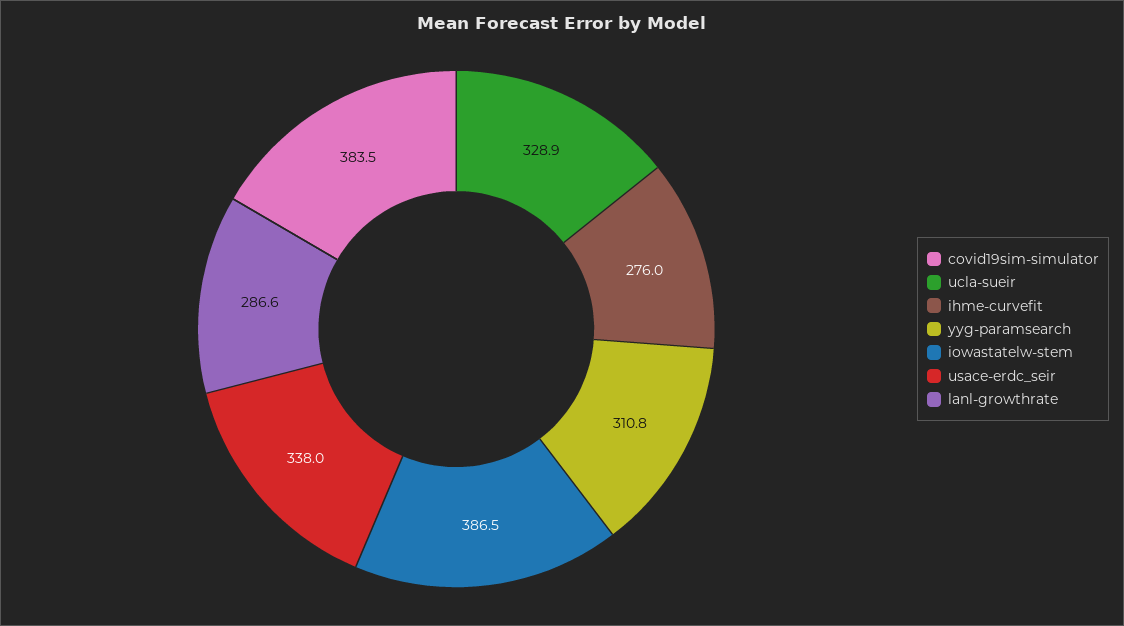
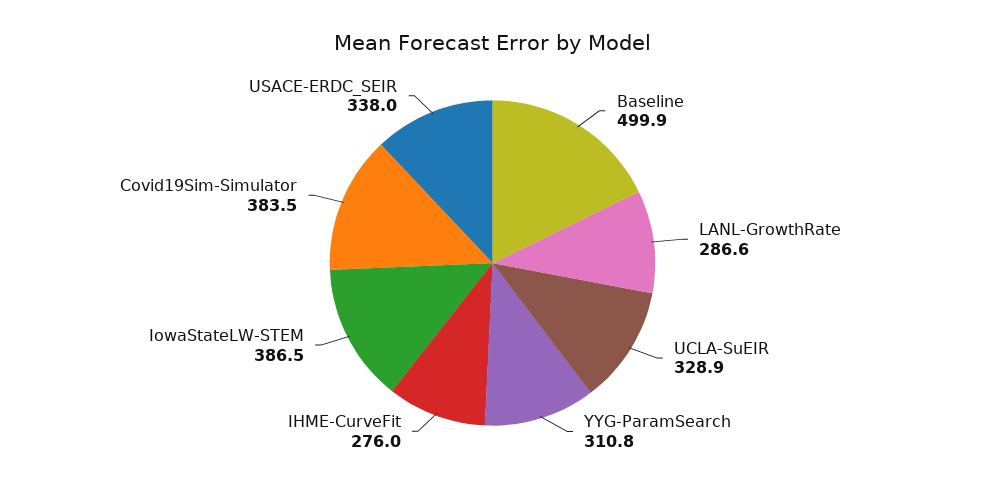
Baseline: none -> 499.9

